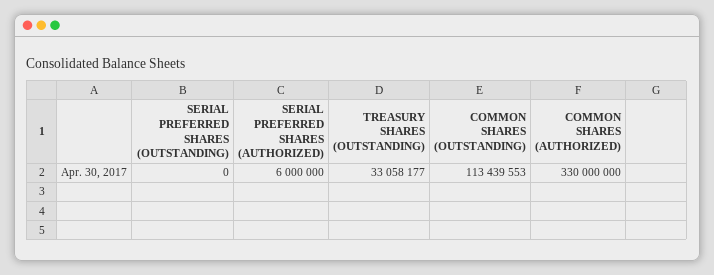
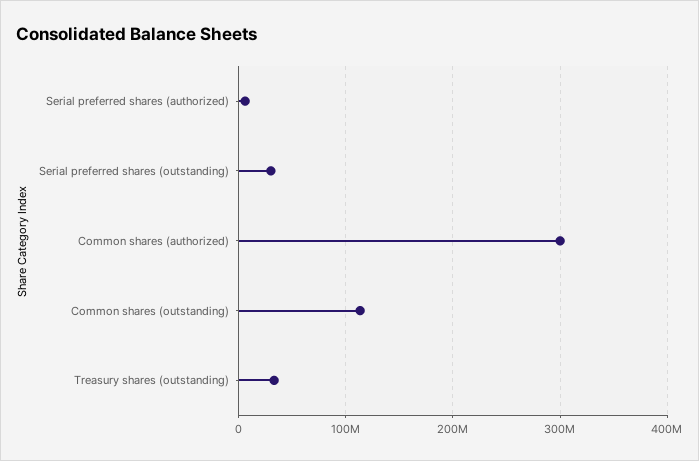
SERIAL PREFERRED SHARES (OUTSTANDING): 0 -> 30000000
COMMON SHARES (AUTHORIZED): 330000000 -> 300000000

